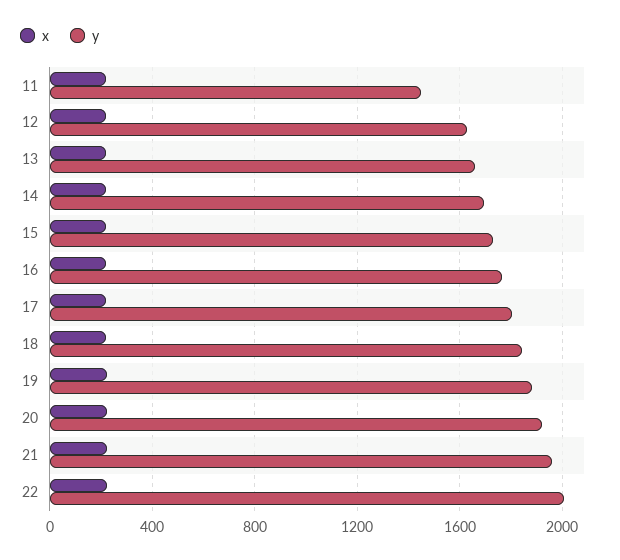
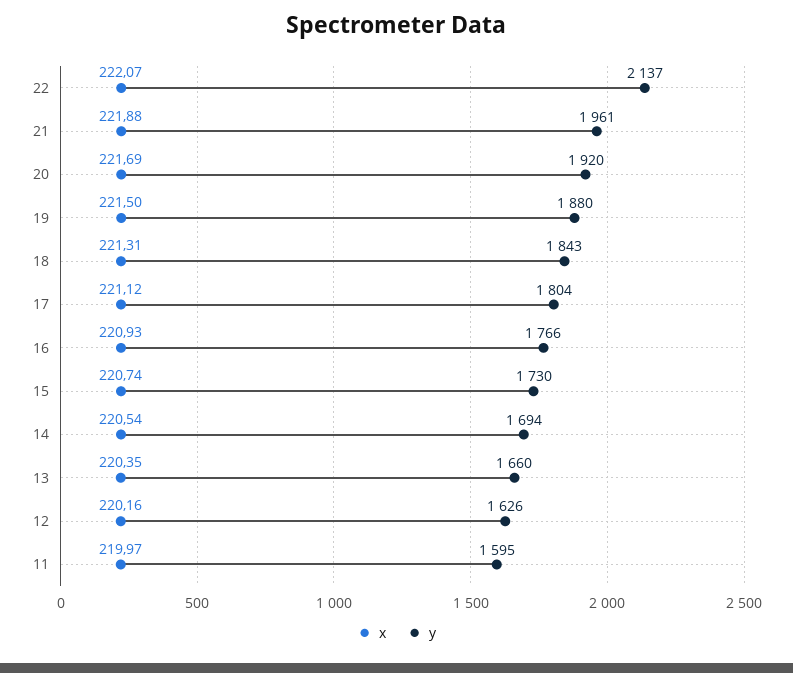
y, 11: 1450 -> 1595
y, 22: 2000 -> 2137

